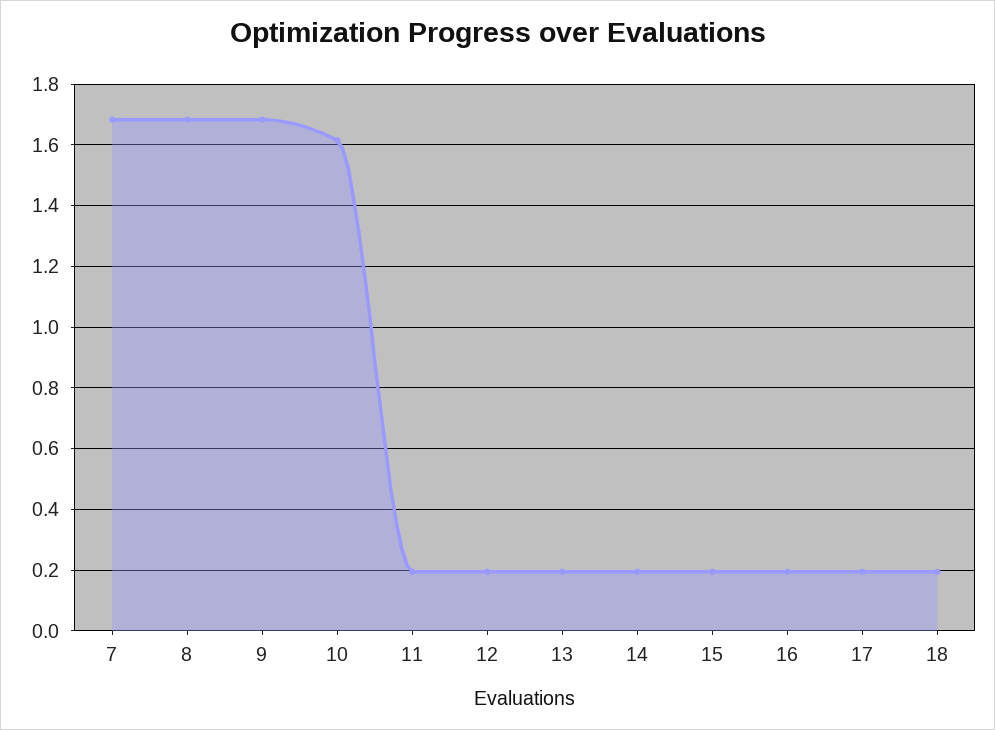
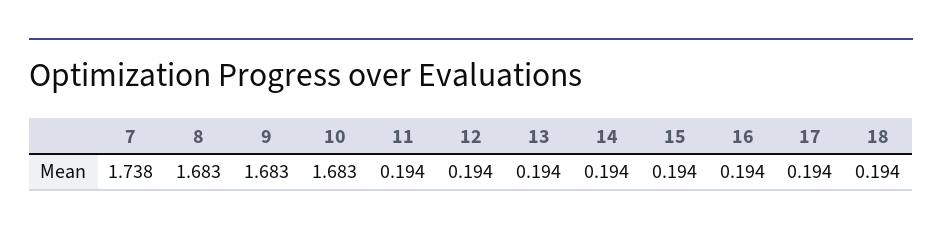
7: 1.68 -> 1.738
10: 1.62 -> 1.683

